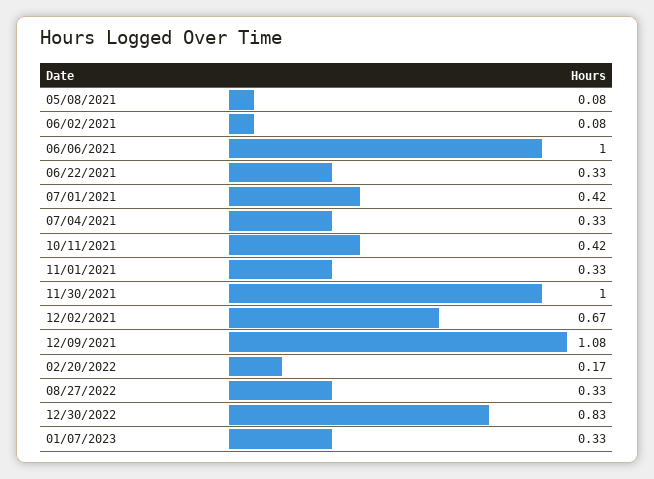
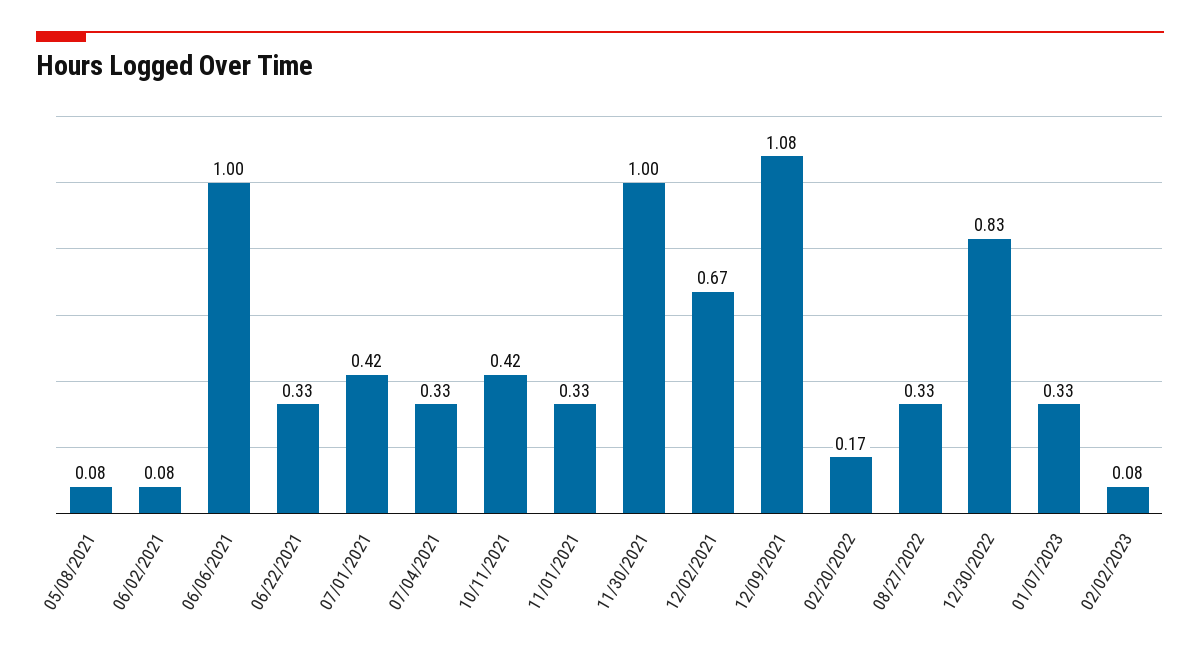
02/02/2023: none -> 0.08

